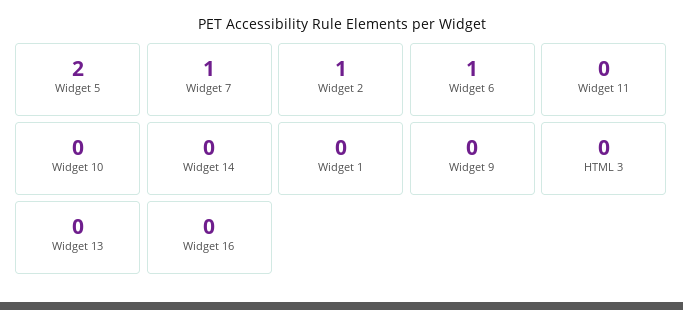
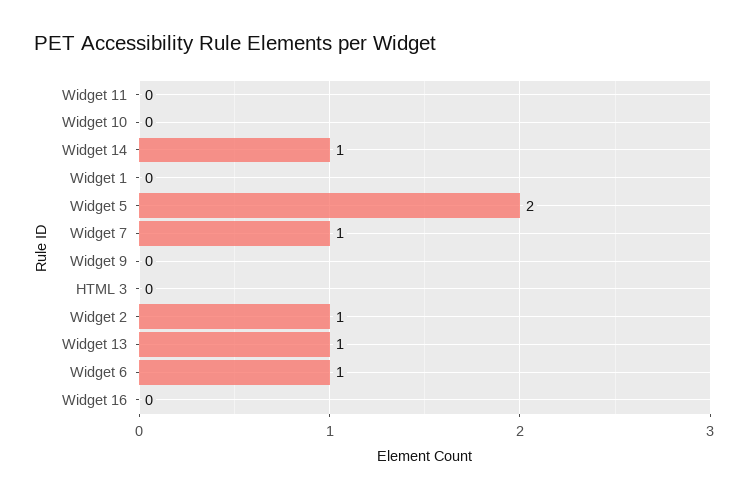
Widget 14: 0 -> 1
Widget 13: 0 -> 1

